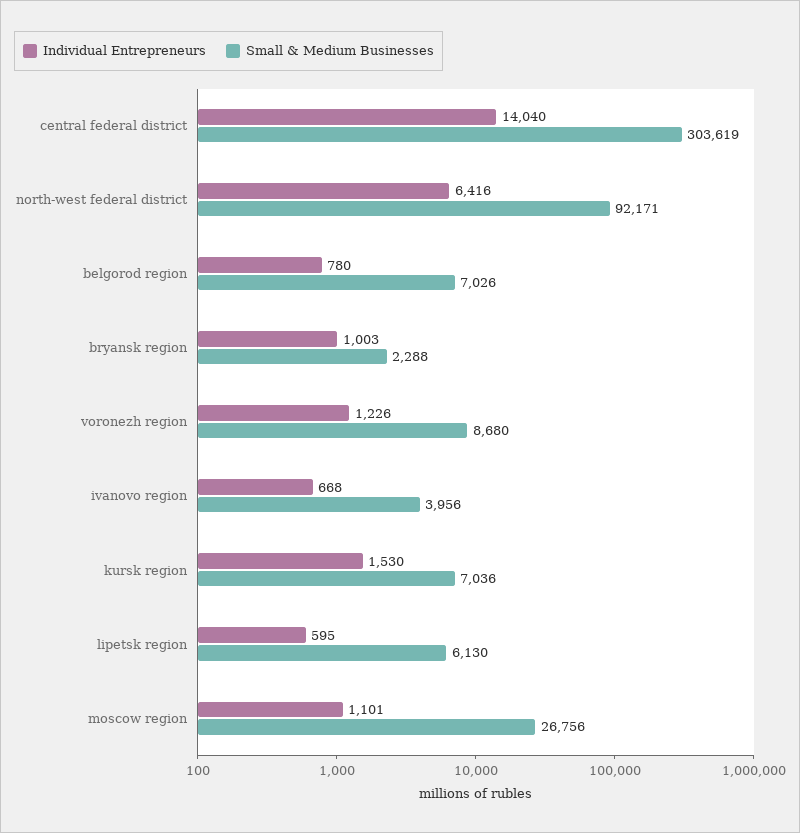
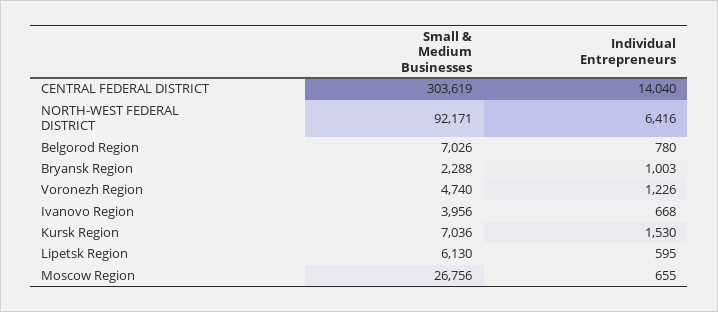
Small & Medium Businesses, voronezh region: 8680 -> 4740
Individual Entrepreneurs, moscow region: 1101 -> 655

